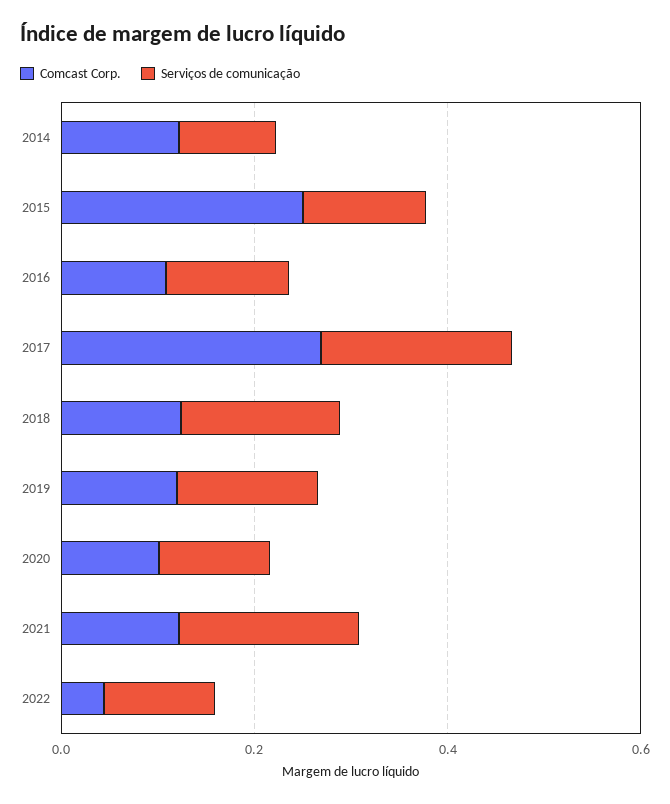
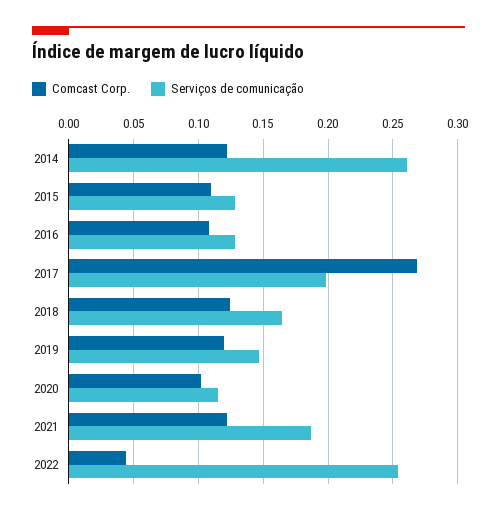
Serviços de comunicação, 2014: 0.1 -> 0.26
Comcast Corp., 2015: 0.25 -> 0.11
Serviços de comunicação, 2022: 0.1 -> 0.255

